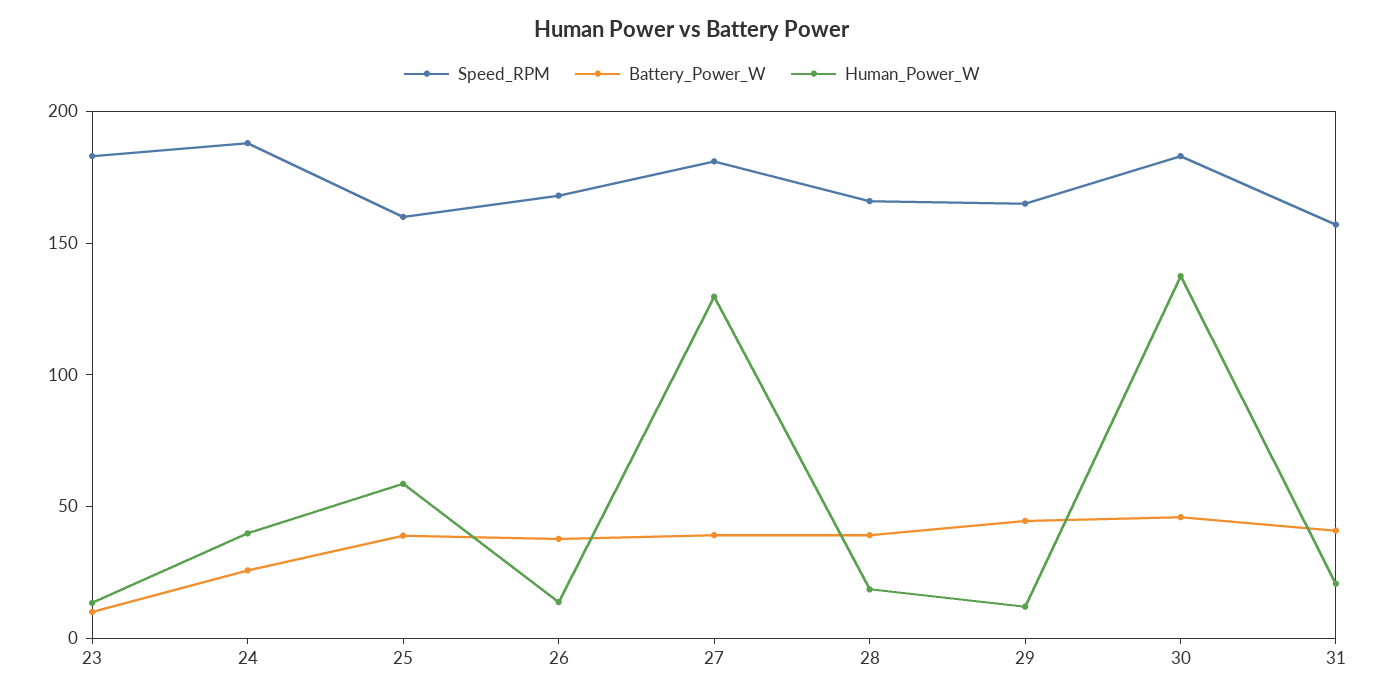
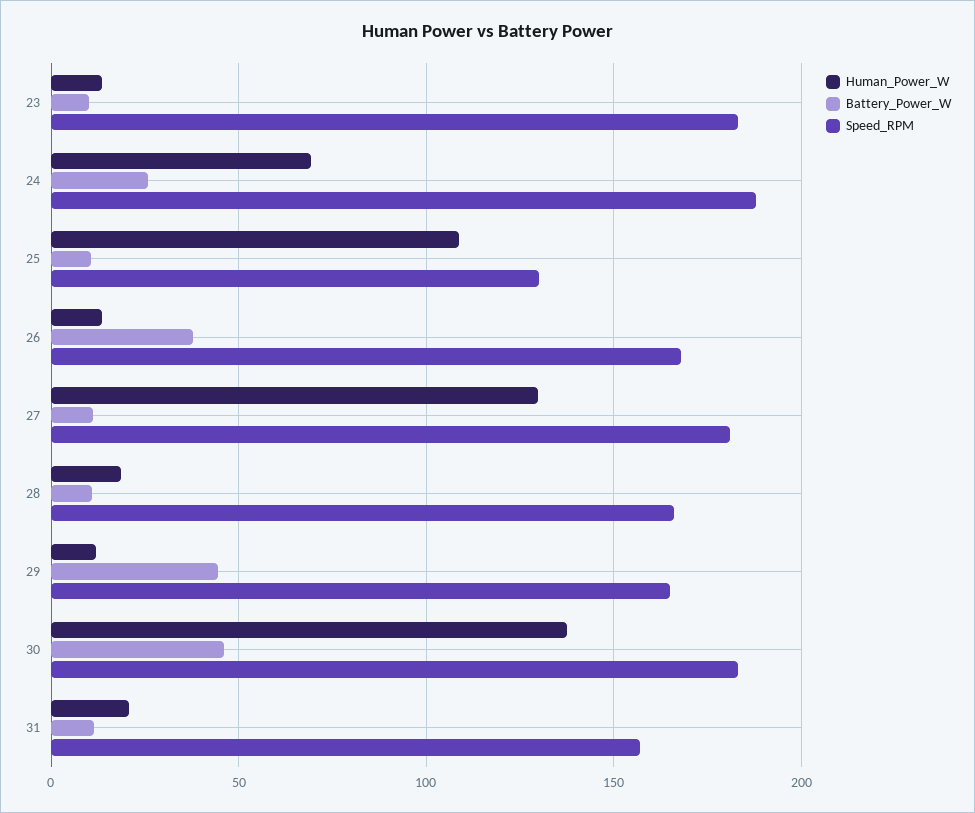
Human_Power_W, 24: 40 -> 70
Speed_RPM, 25: 160 -> 130
Battery_Power_W, 25: 40 -> 10
Human_Power_W, 25: 60 -> 110
Battery_Power_W, 27: 40 -> 10
Battery_Power_W, 28: 40 -> 10
Battery_Power_W, 31: 40 -> 10

